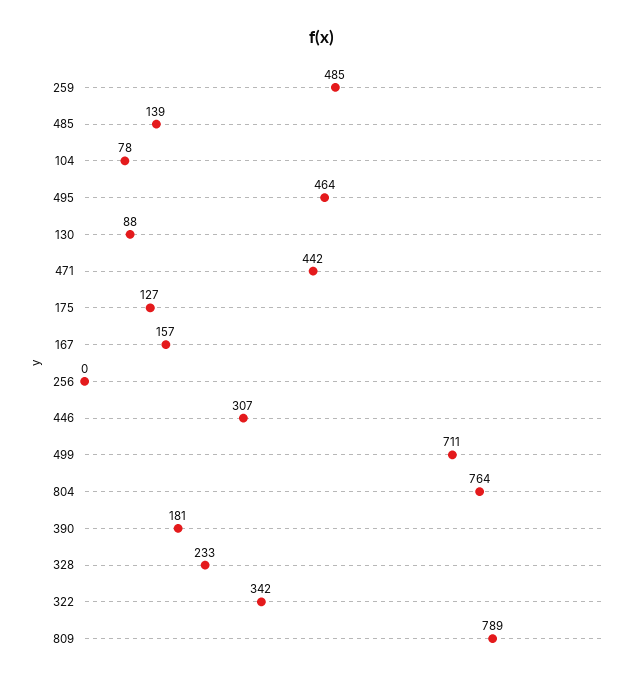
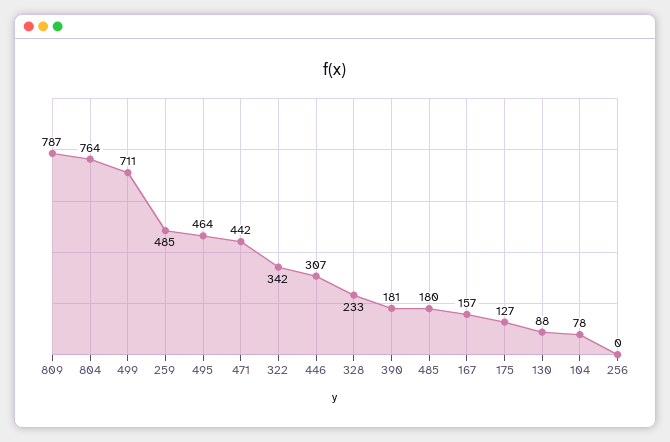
485: 139 -> 180
809: 789 -> 787

